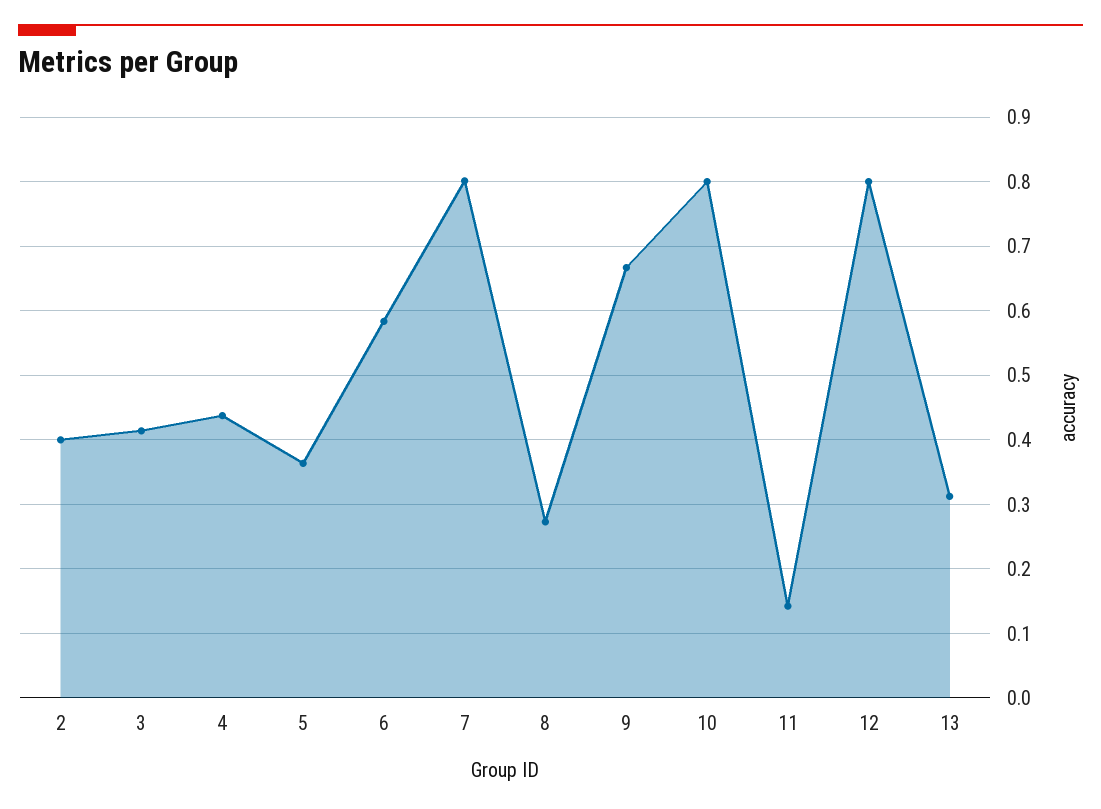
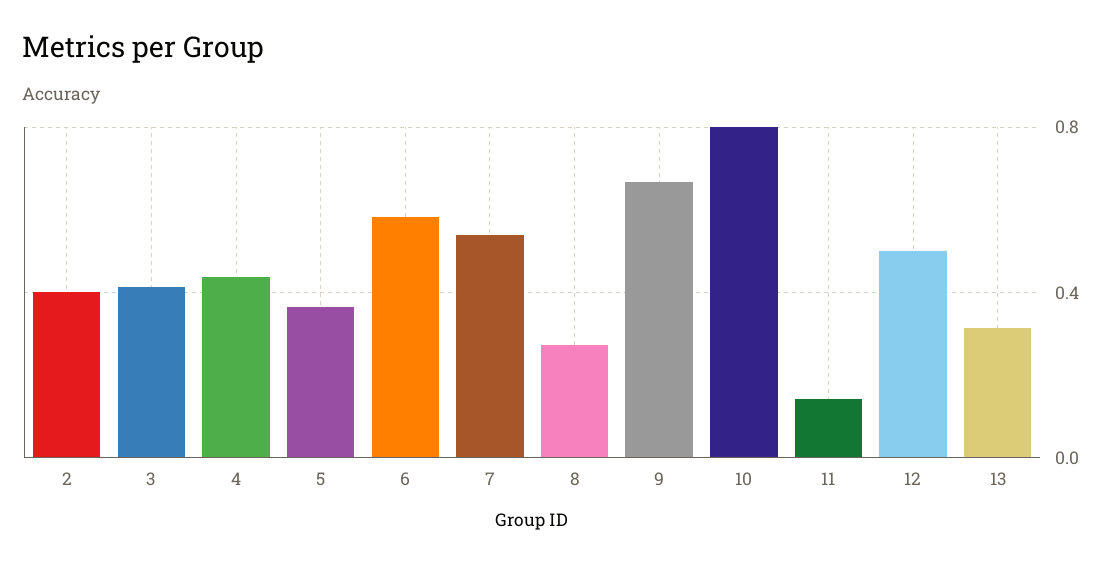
7: 0.8 -> 0.55
12: 0.8 -> 0.5

